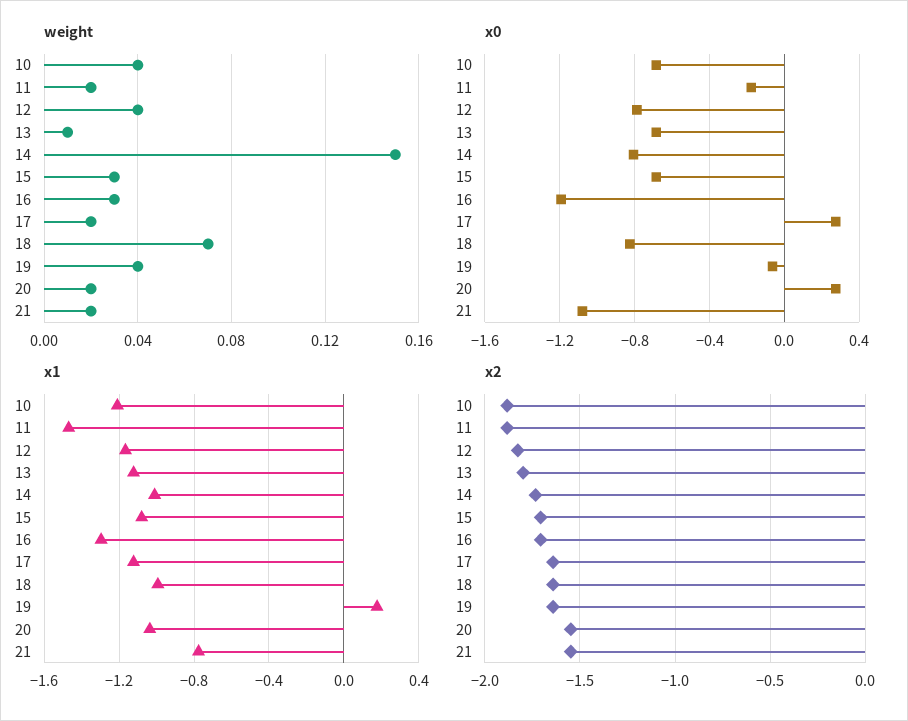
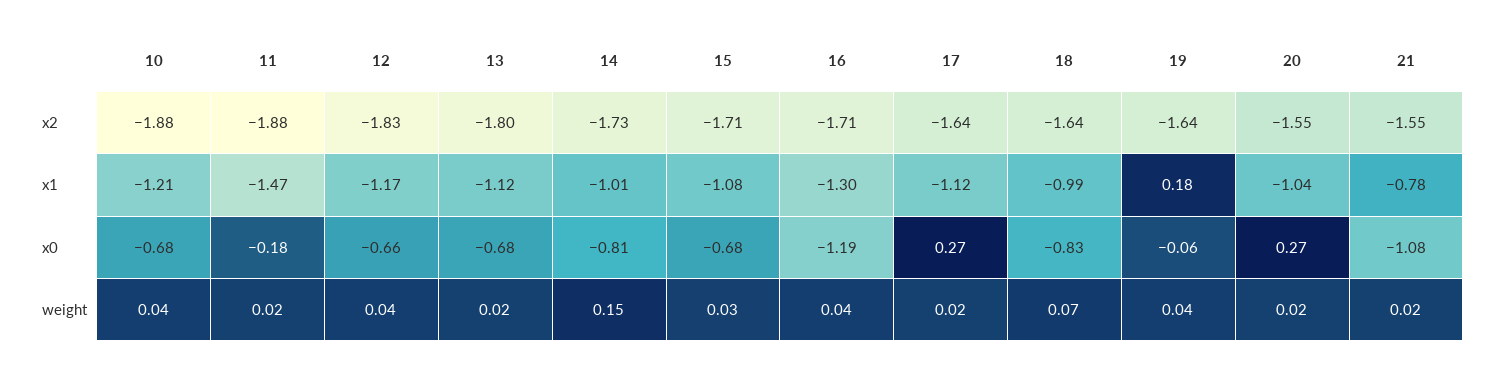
weight, 13: 0.01 -> 0.02
weight, 16: 0.03 -> 0.04
x0, 12: -0.8 -> -0.66

